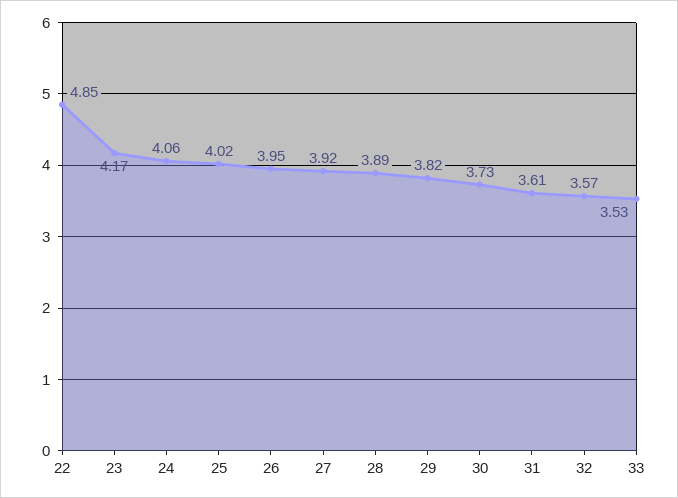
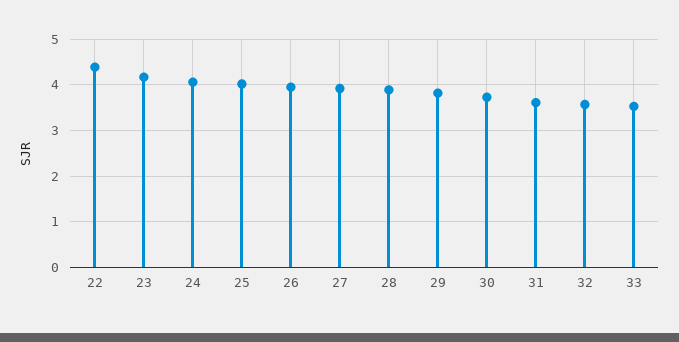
22: 4.85 -> 4.4

